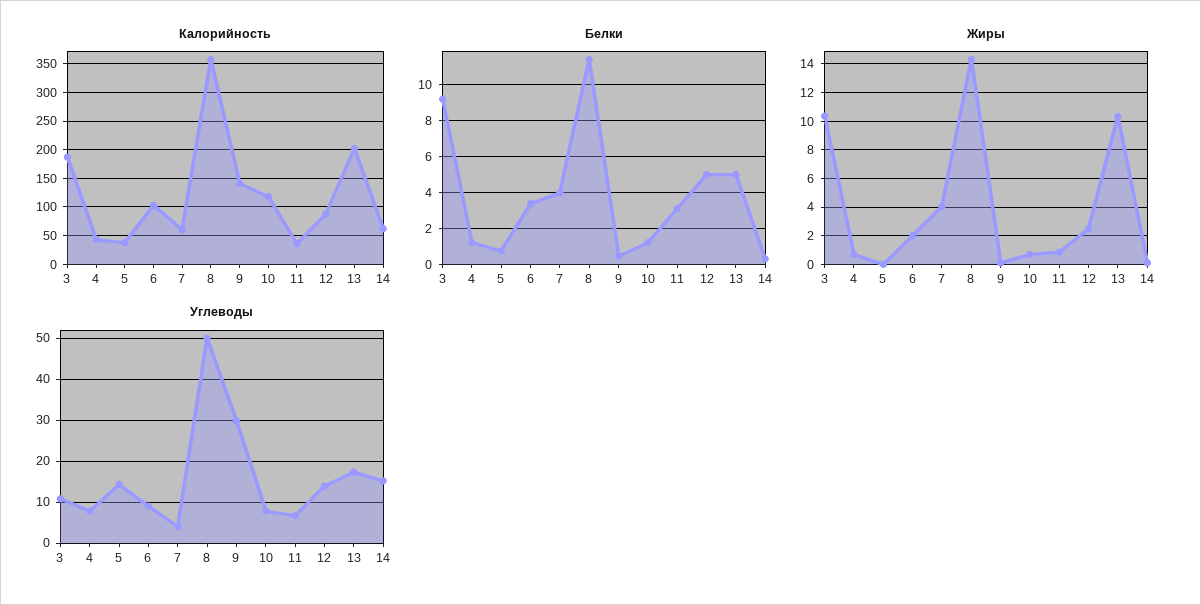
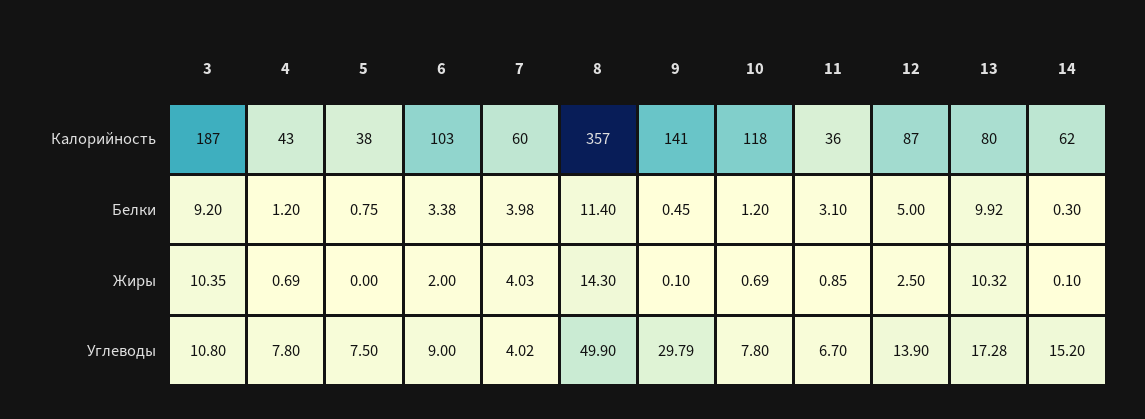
Калорийность, 13: 200 -> 80
Белки, 13: 5 -> 9.92
Углеводы, 5: 14 -> 7.5

